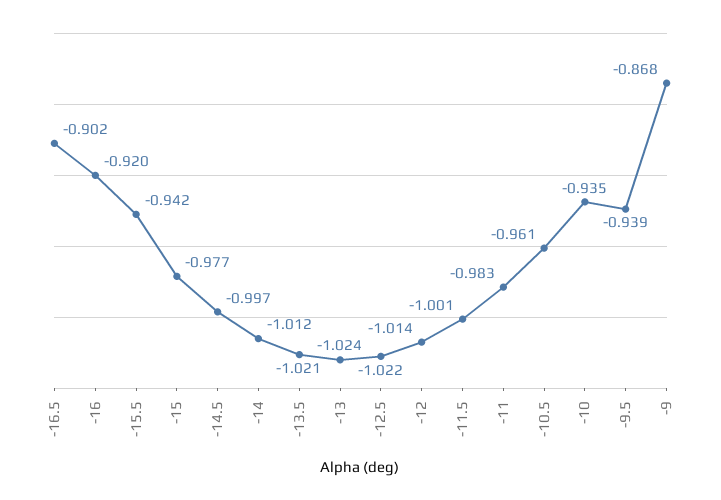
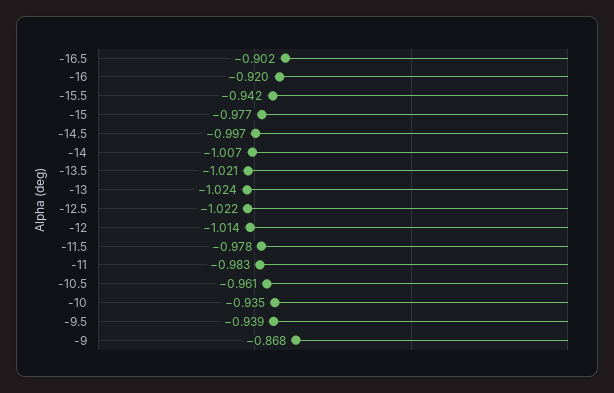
-14: -1.012 -> -1.007
-11.5: -1.001 -> -0.978

